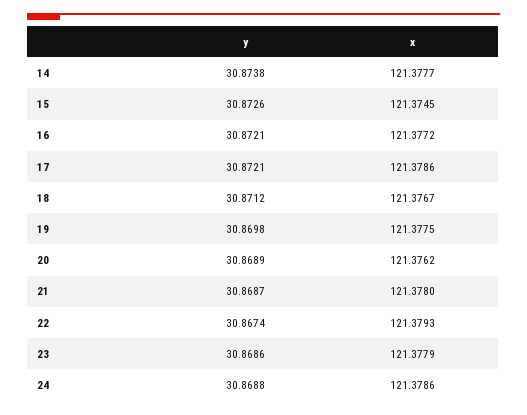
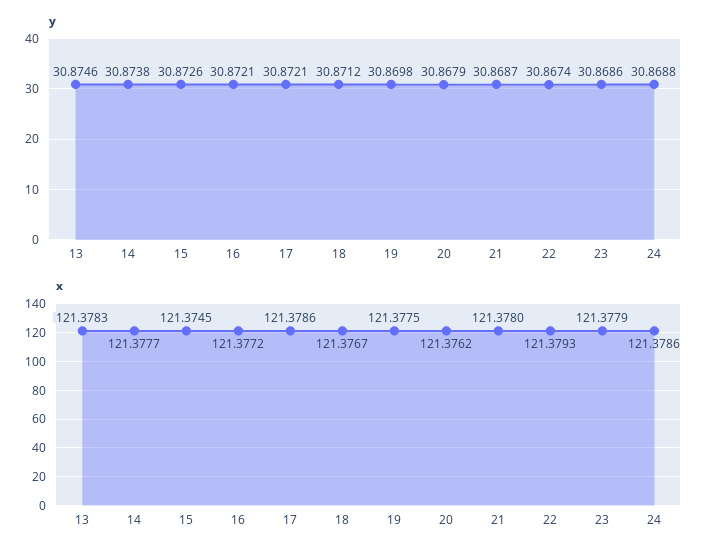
y, 20: 30.8689 -> 30.8679
y, 13: none -> 30.8746
x, 13: none -> 121.3783

